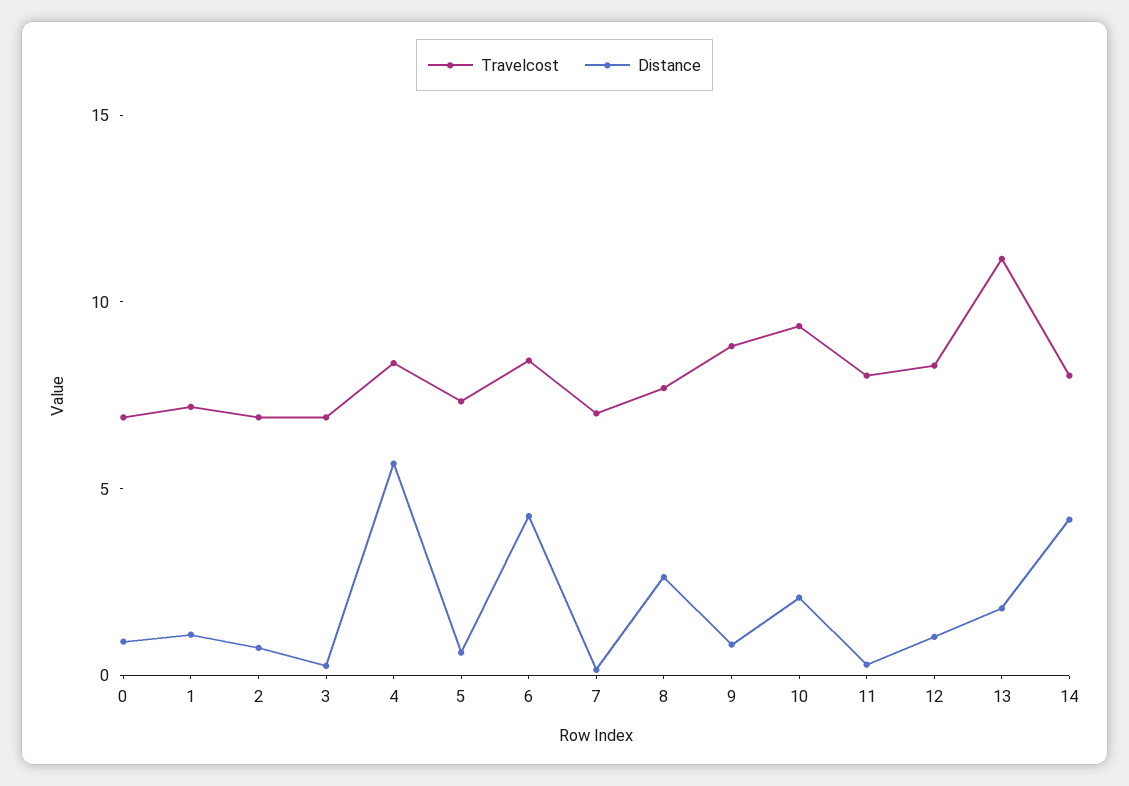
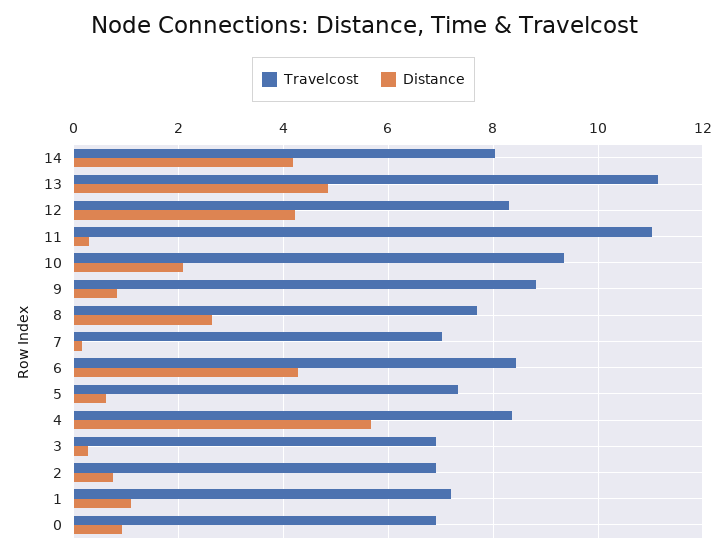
Travelcost, 11: 8 -> 11
Distance, 12: 1 -> 4.2
Distance, 13: 2 -> 4.8

